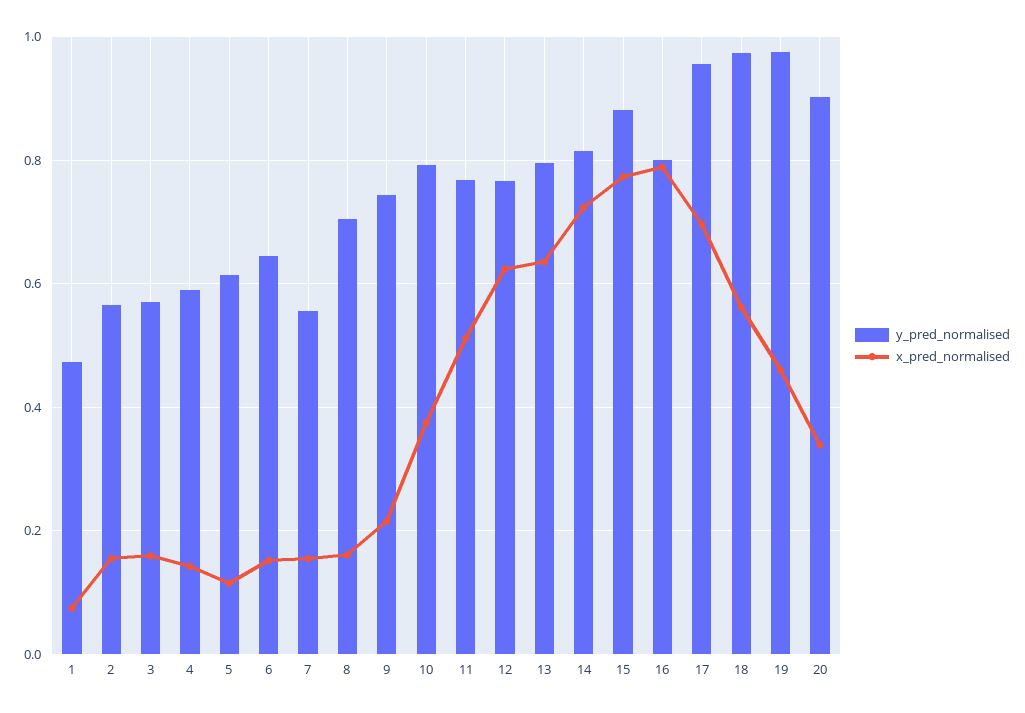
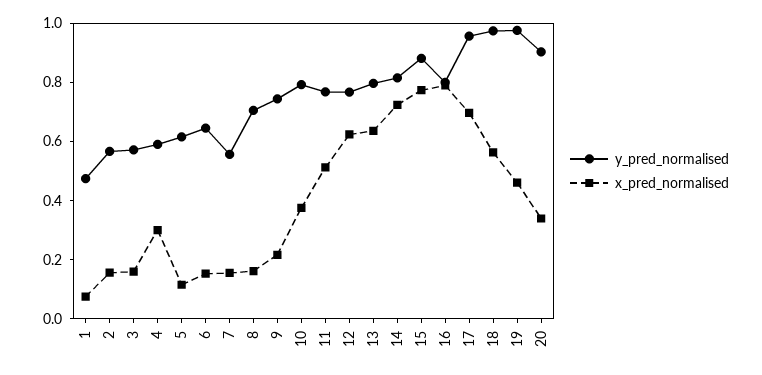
x_pred_normalised, 4: 0.14 -> 0.3

